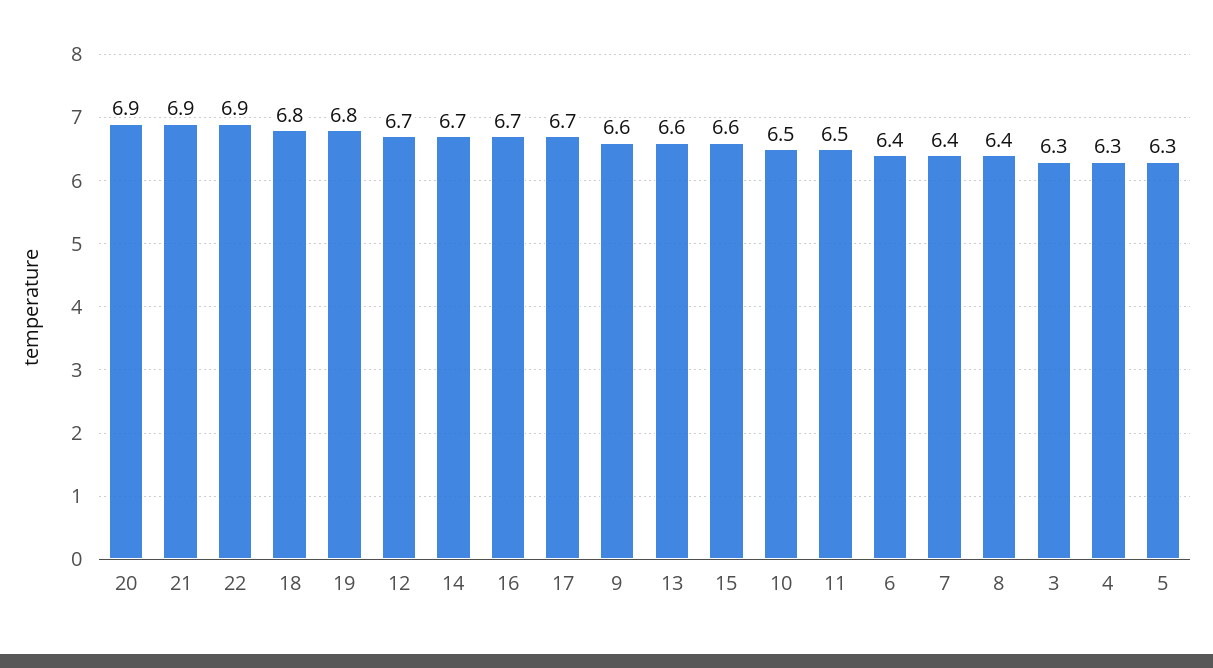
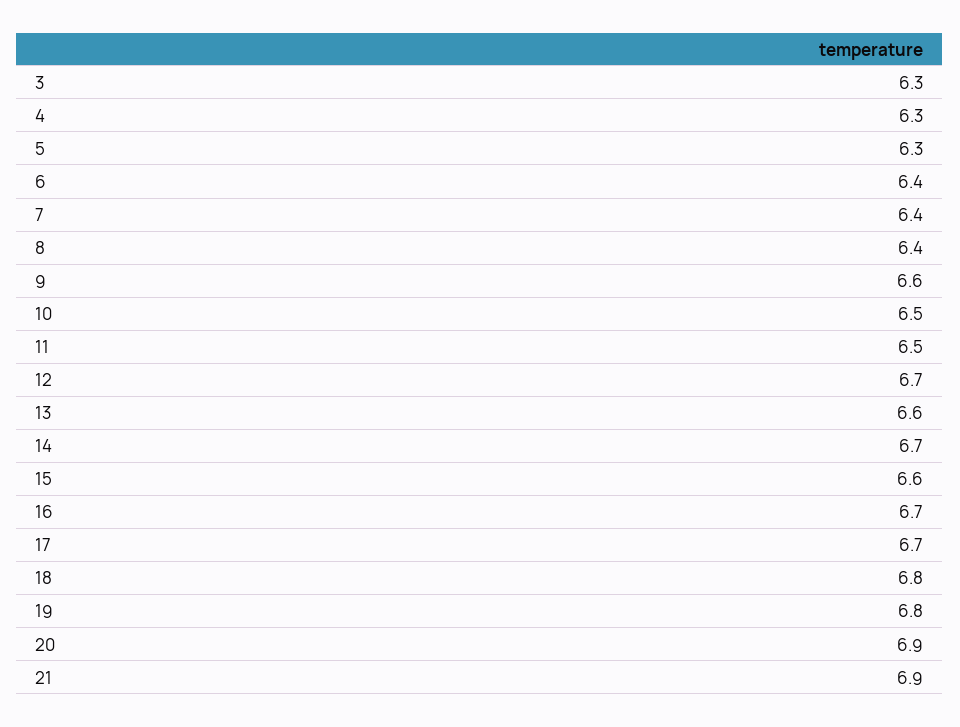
22: 6.9 -> none

